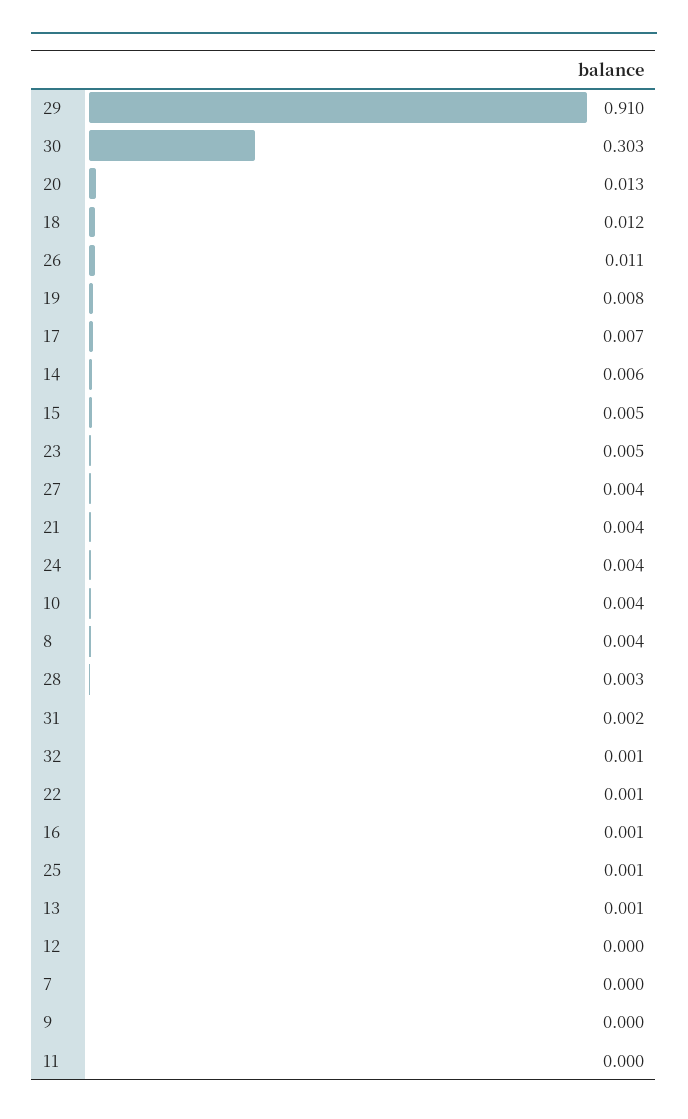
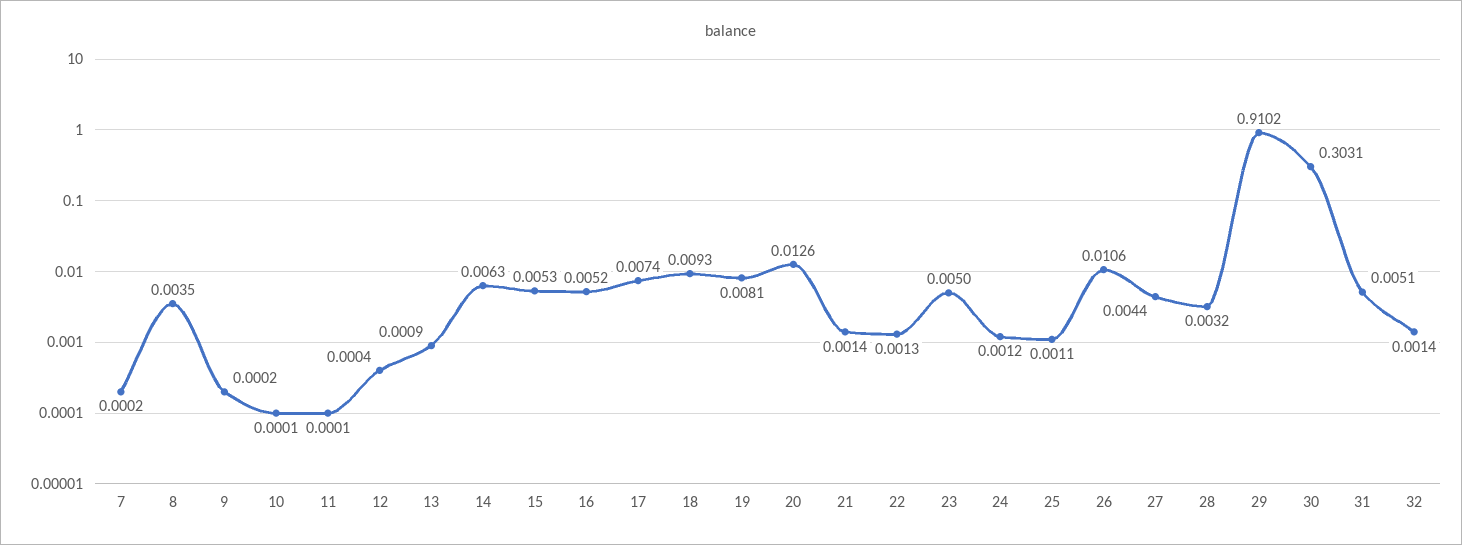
18: 0.012 -> 0.0093
21: 0.004 -> 0.0014
24: 0.004 -> 0.0012
10: 0.004 -> 0.0001
31: 0.002 -> 0.0051
16: 0.001 -> 0.0052

